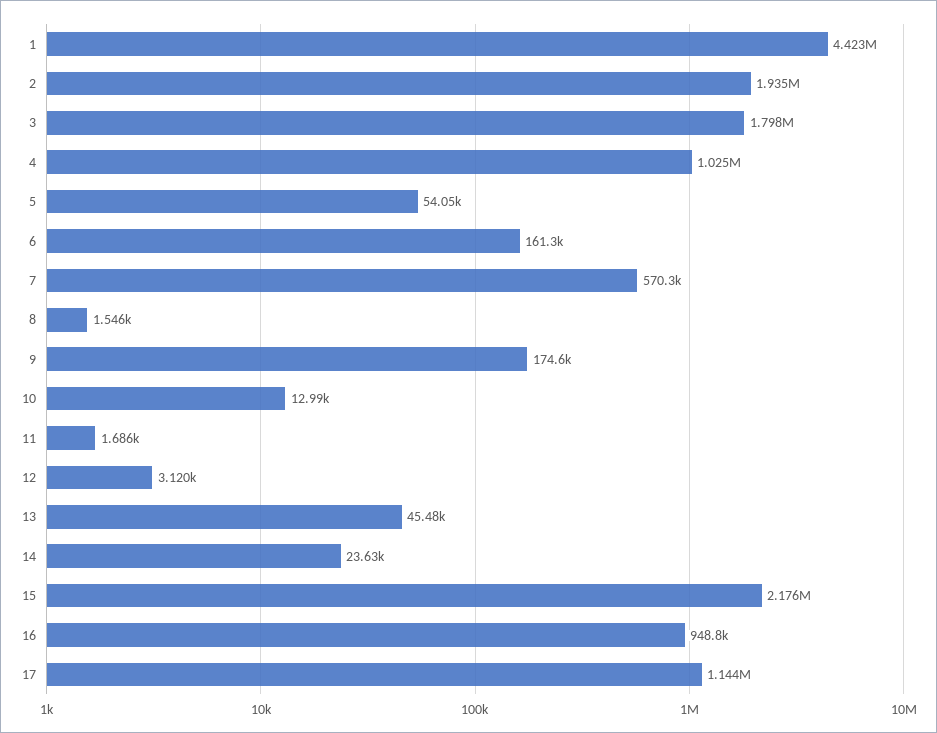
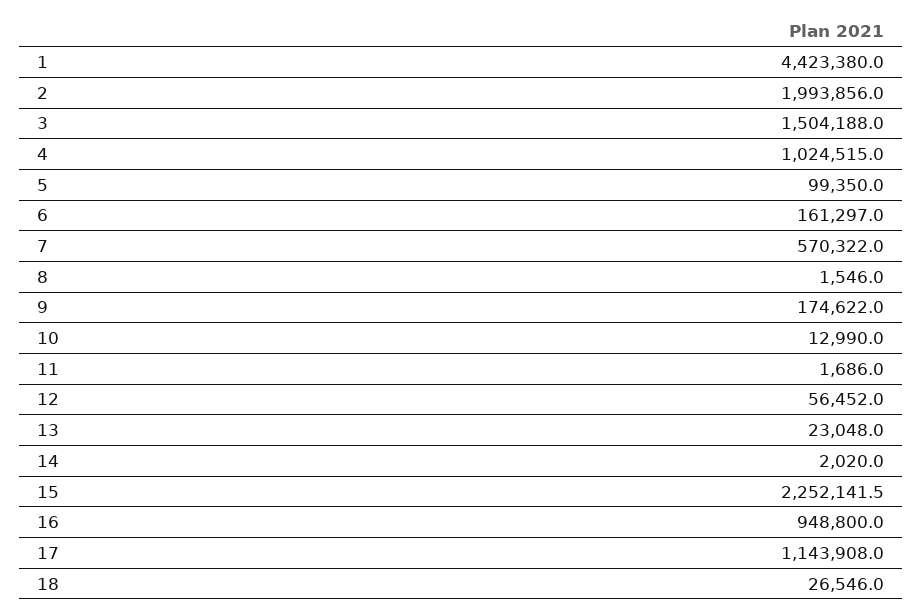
2: 1935000 -> 1993856
3: 1798000 -> 1504188
5: 54050 -> 99350
12: 3120 -> 56452
13: 45480 -> 23048
14: 23630 -> 2020
15: 2176000 -> 2252141.5
18: none -> 26546

